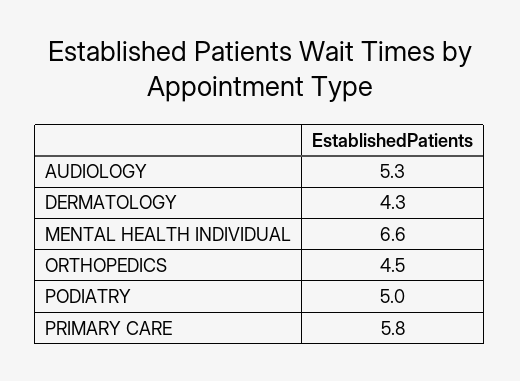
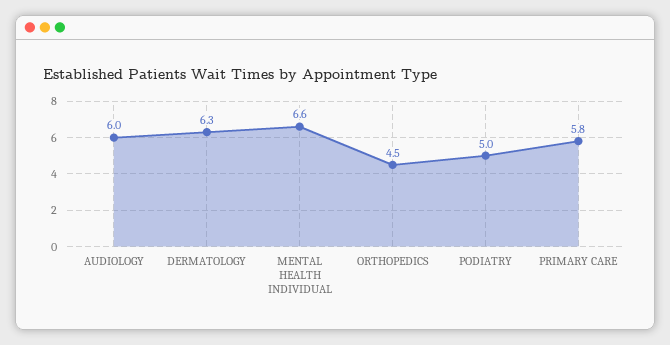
AUDIOLOGY: 5.3 -> 6
DERMATOLOGY: 4.3 -> 6.3

